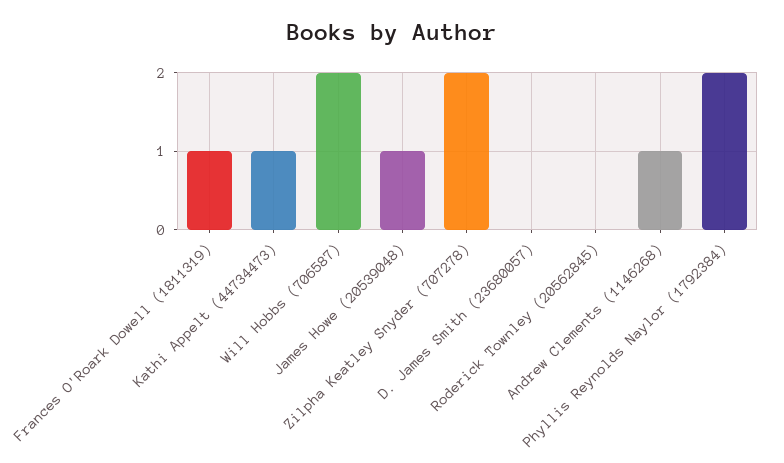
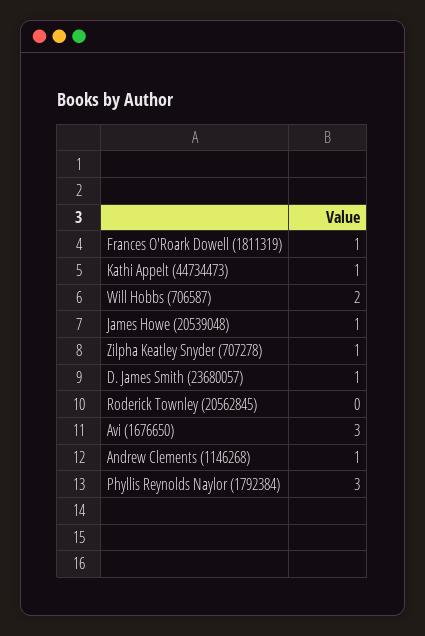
Zilpha Keatley Snyder (707278): 2 -> 1
D. James Smith (23680057): 0 -> 1
Phyllis Reynolds Naylor (1792384): 2 -> 3
Avi (1676650): none -> 3

